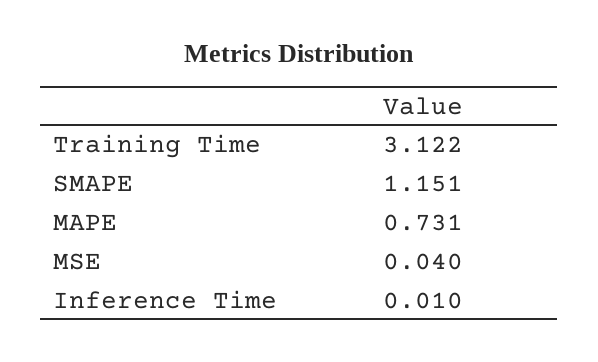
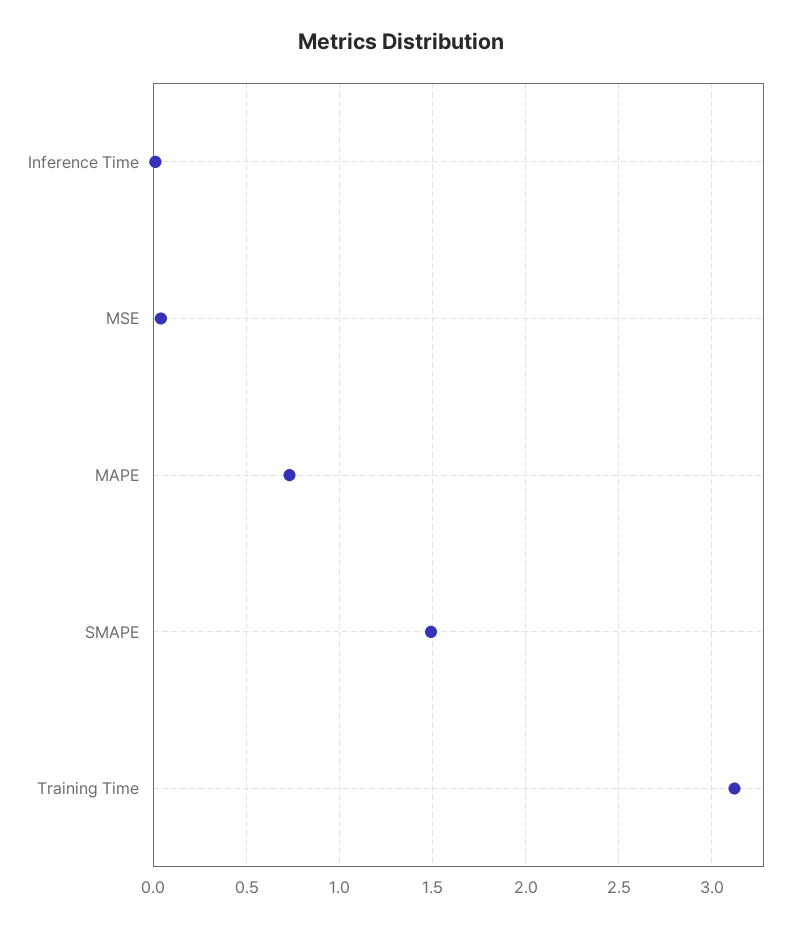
SMAPE: 1.151 -> 1.5

